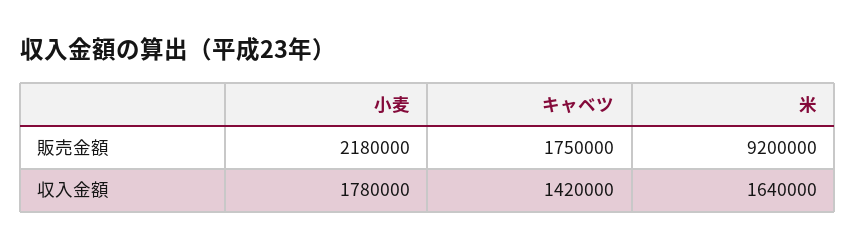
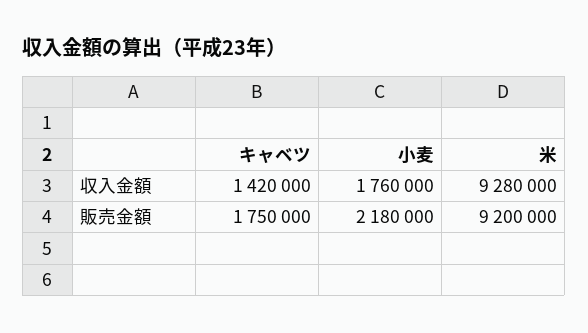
小麦, 収入金額: 1780000 -> 1760000
米, 収入金額: 1640000 -> 9280000

